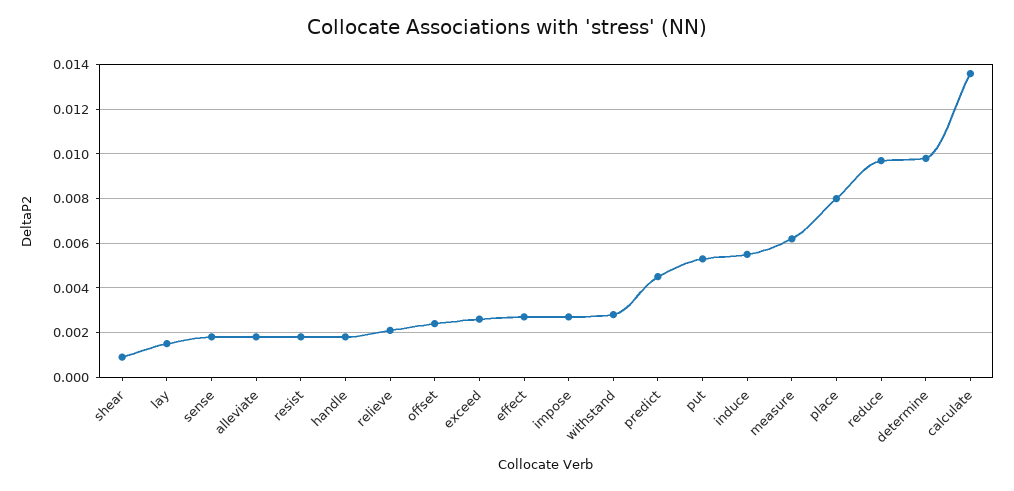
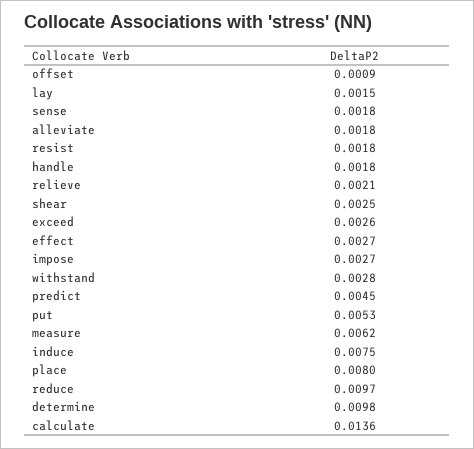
shear: 0.001 -> 0.0025
offset: 0.0025 -> 0.0009
induce: 0.0055 -> 0.0075

